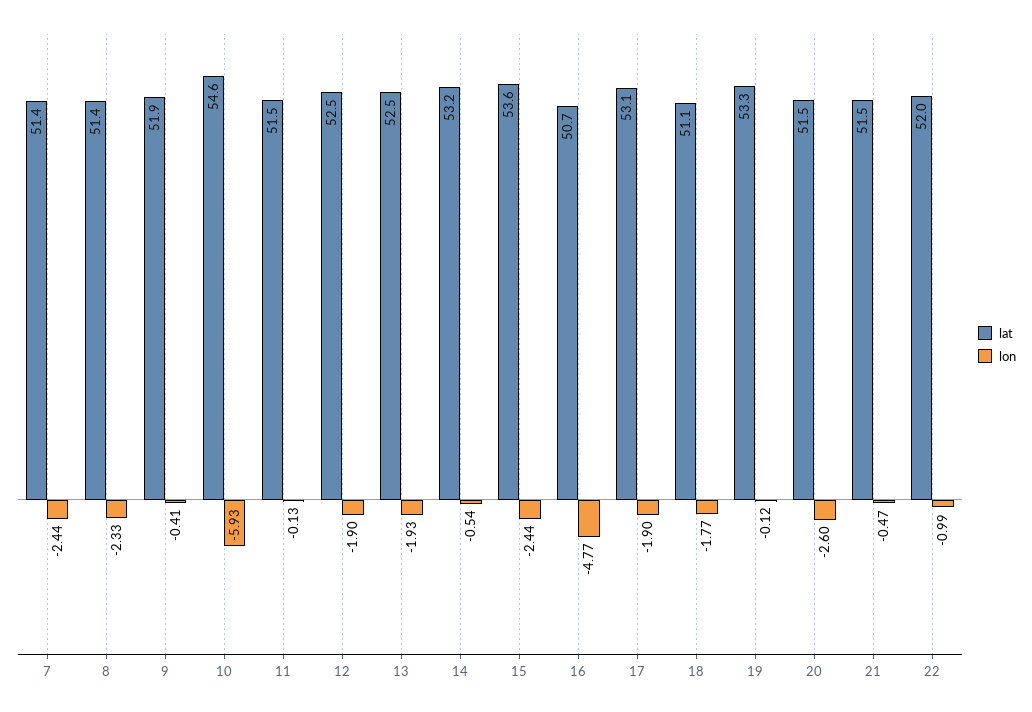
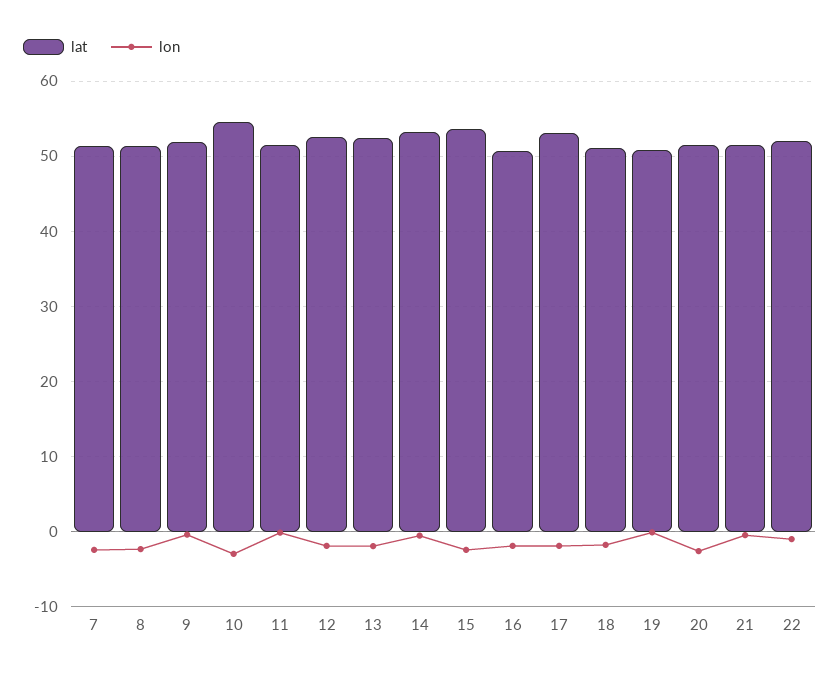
lon, 10: -5.93 -> -3
lon, 16: -4.77 -> -2
lat, 19: 53.3 -> 51

